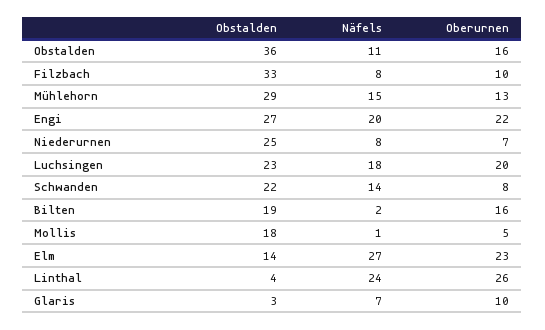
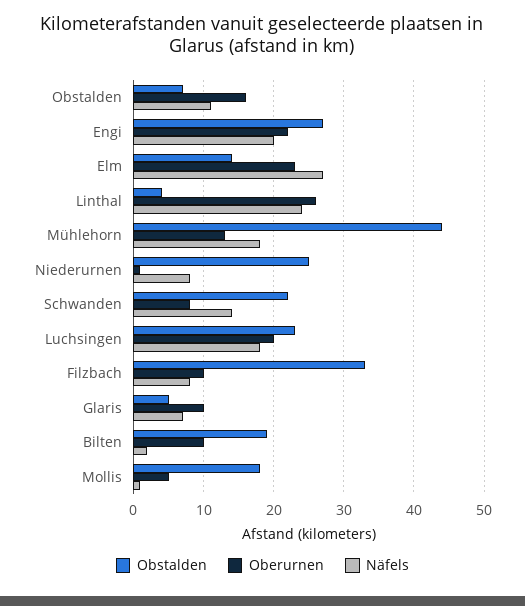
Obstalden, Obstalden: 36 -> 7
Obstalden, Mühlehorn: 29 -> 44
Näfels, Mühlehorn: 15 -> 18
Oberurnen, Niederurnen: 7 -> 1
Oberurnen, Bilten: 16 -> 10
Obstalden, Glaris: 3 -> 5

